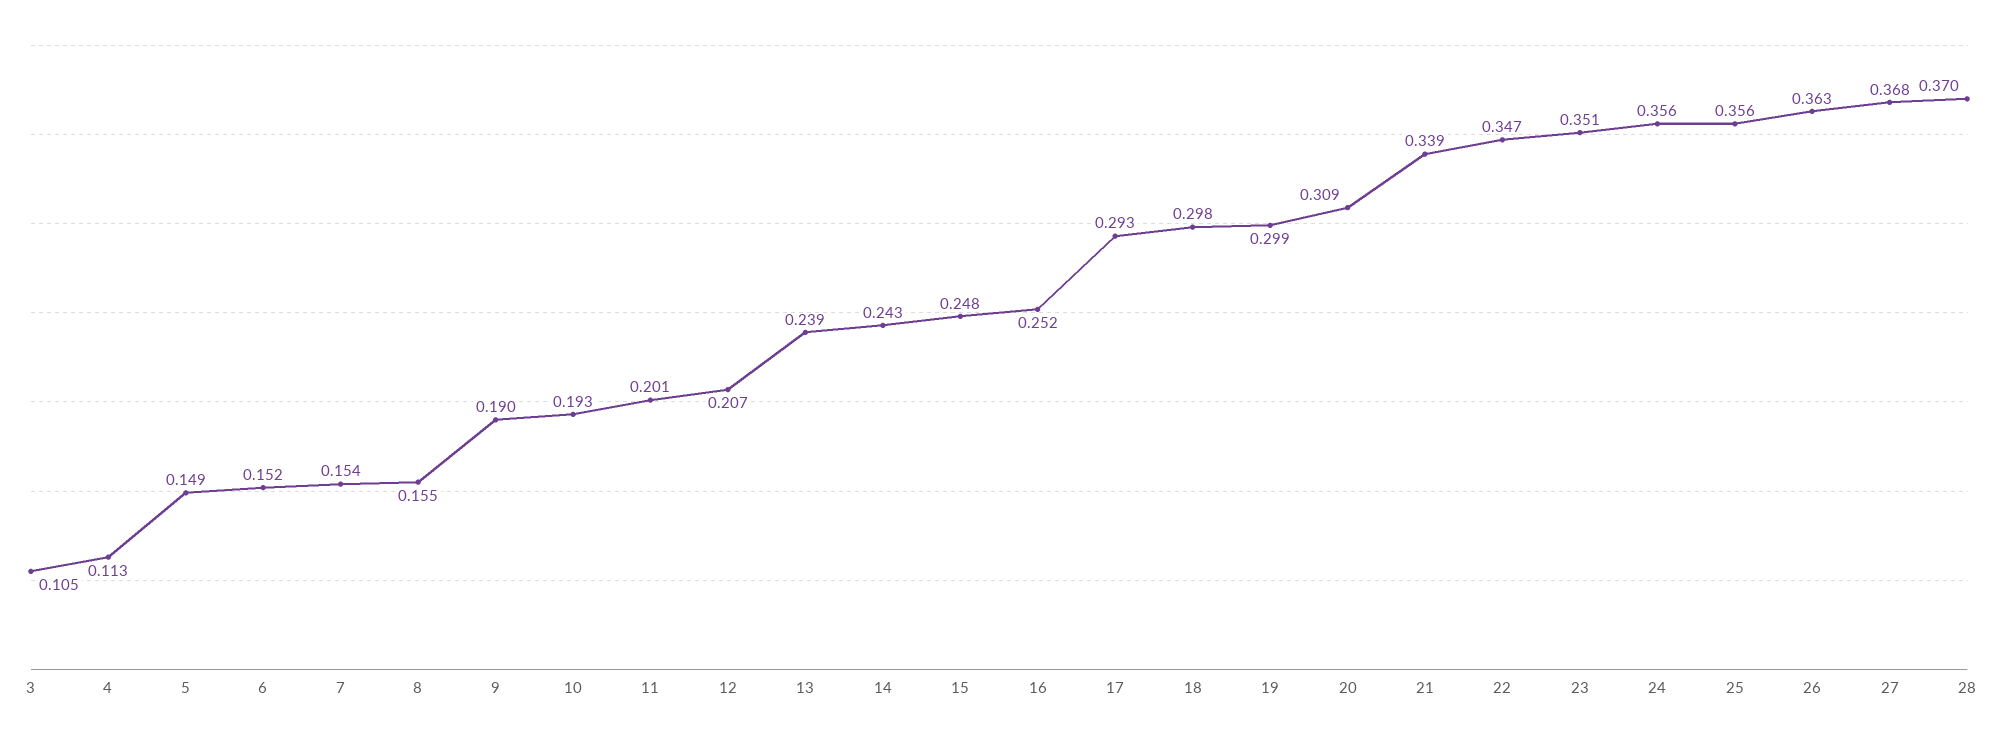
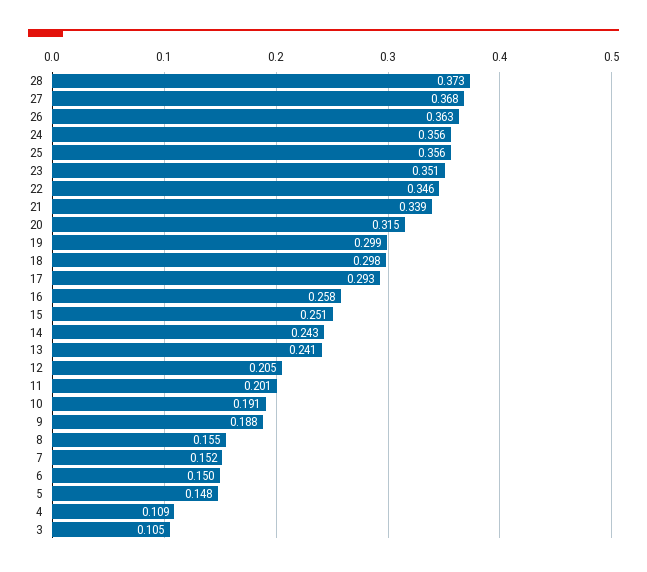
4: 0.113 -> 0.109
5: 0.149 -> 0.148
6: 0.152 -> 0.15
7: 0.154 -> 0.152
9: 0.19 -> 0.188
10: 0.193 -> 0.191
12: 0.207 -> 0.205
13: 0.239 -> 0.241
15: 0.248 -> 0.251
16: 0.252 -> 0.258
20: 0.309 -> 0.315
22: 0.347 -> 0.346
28: 0.37 -> 0.373

